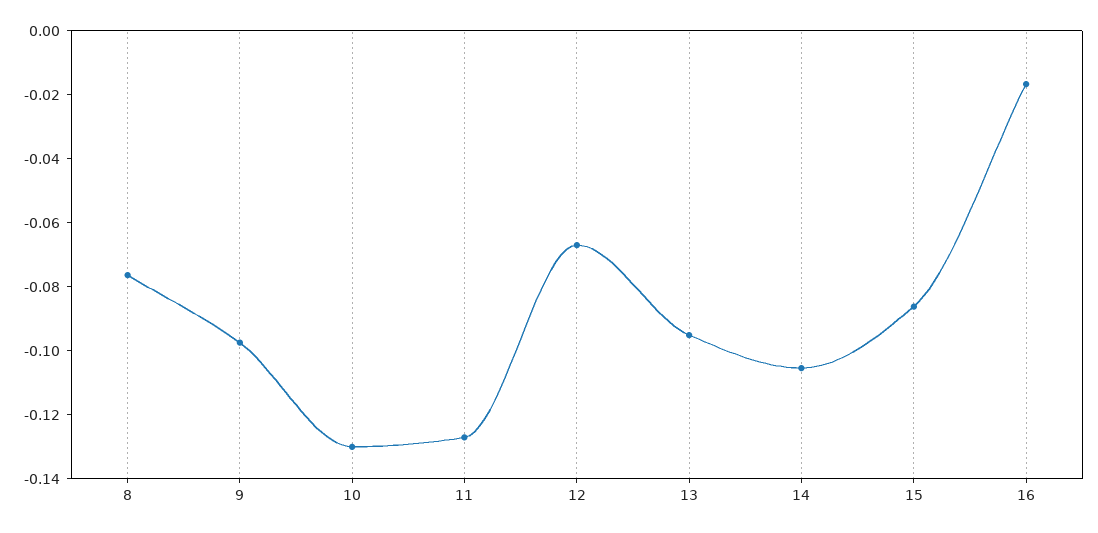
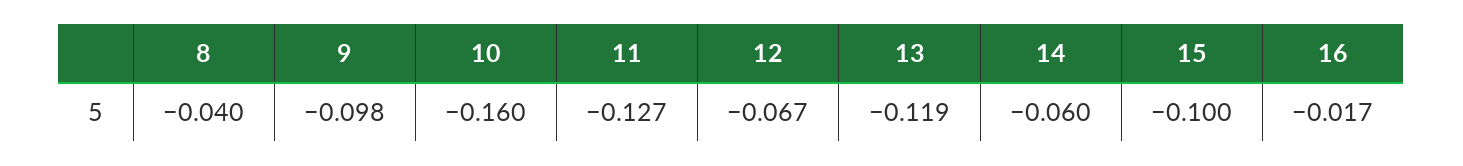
8: -0.075 -> -0.04
10: -0.13 -> -0.16
13: -0.095 -> -0.119
14: -0.105 -> -0.06
15: -0.085 -> -0.1

